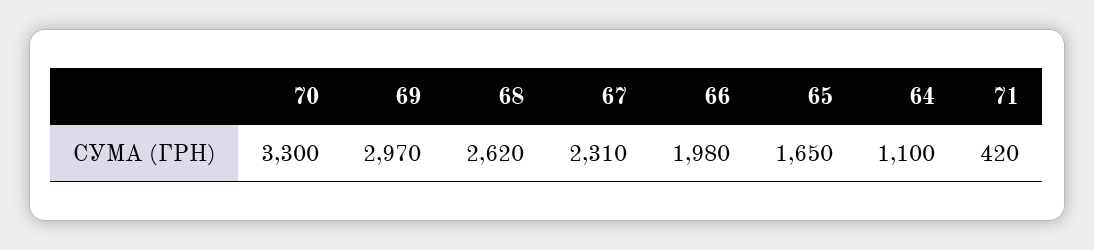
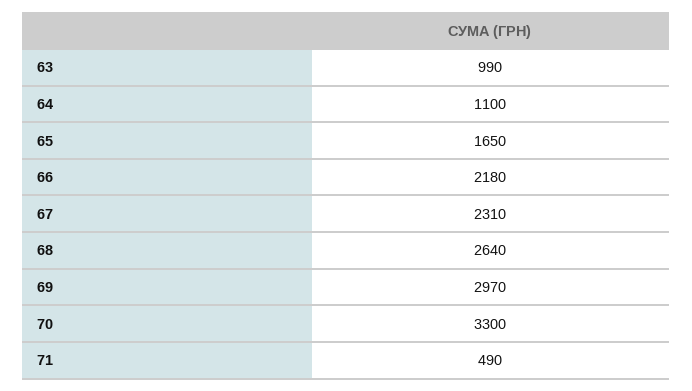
68: 2620 -> 2640
66: 1980 -> 2180
71: 420 -> 490
63: none -> 990

